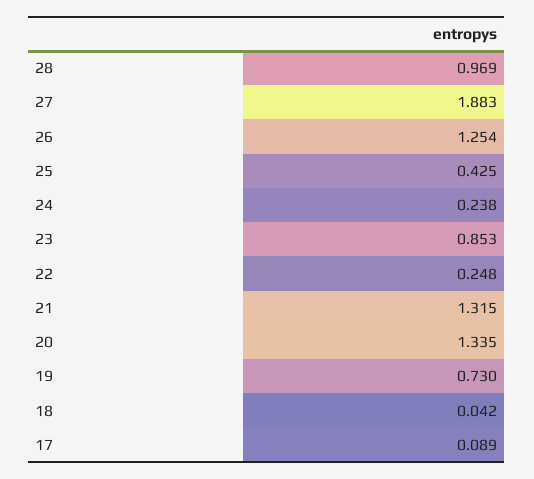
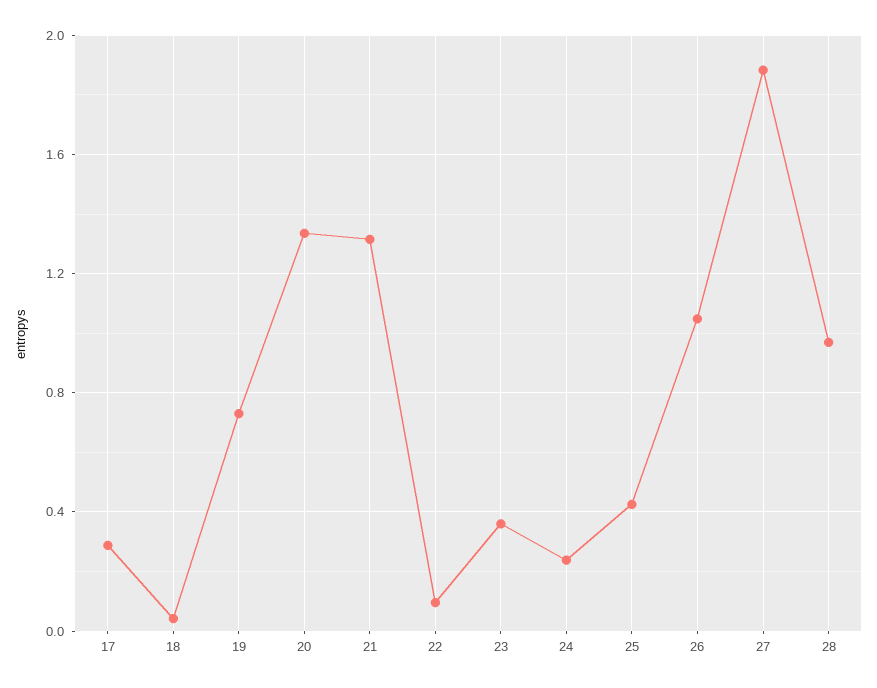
26: 1.254 -> 1.05
23: 0.853 -> 0.35
22: 0.248 -> 0.1
17: 0.089 -> 0.3

